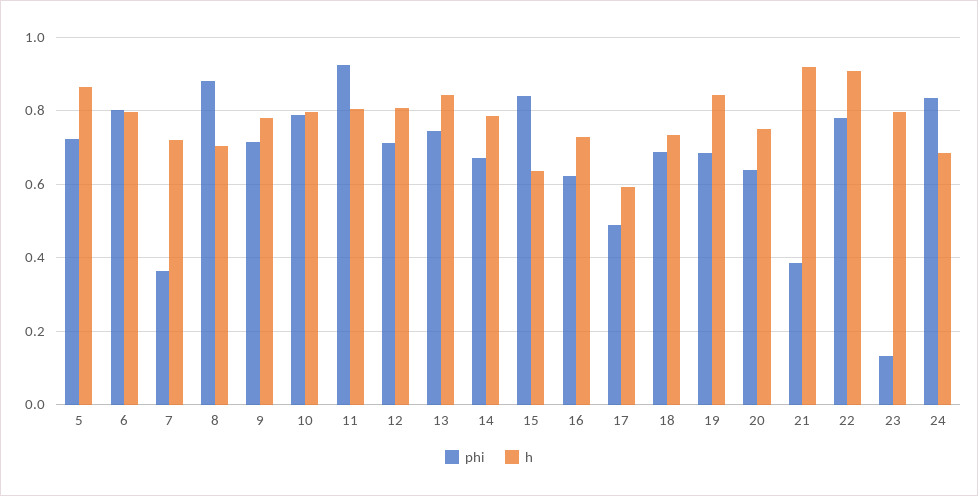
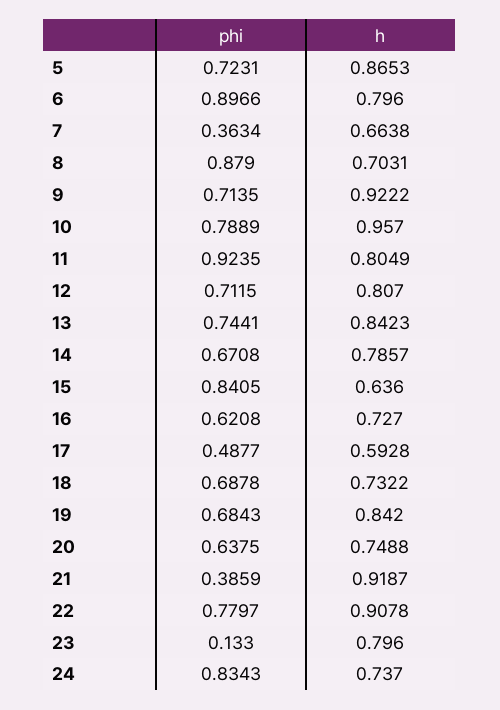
phi, 6: 0.8 -> 0.8966
h, 7: 0.72 -> 0.6638
h, 9: 0.78 -> 0.9222
h, 10: 0.8 -> 0.957
h, 24: 0.68 -> 0.737

